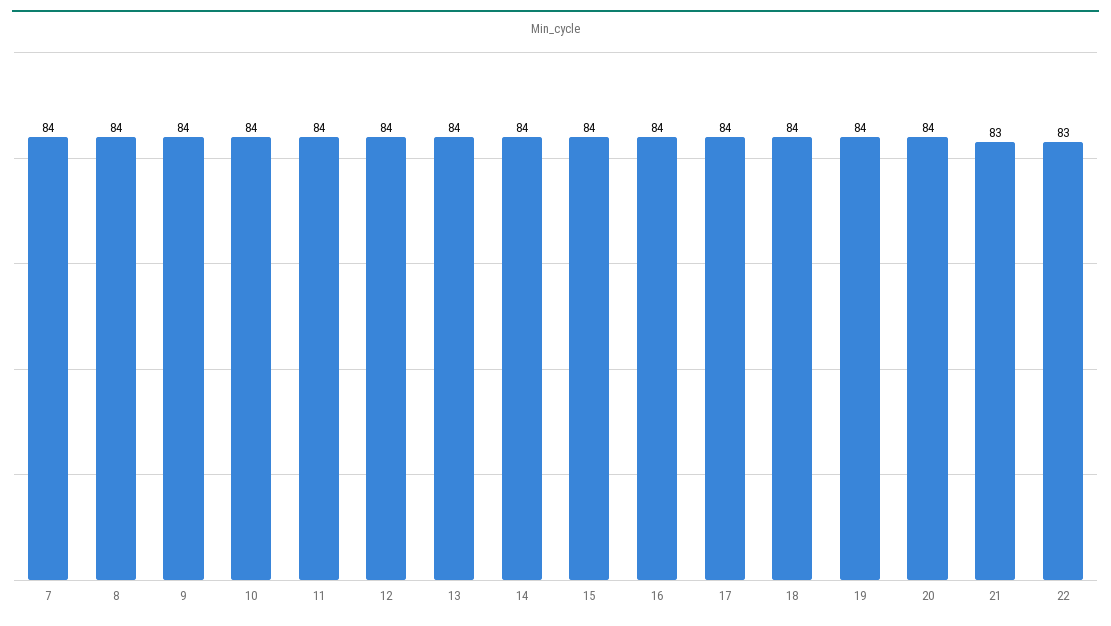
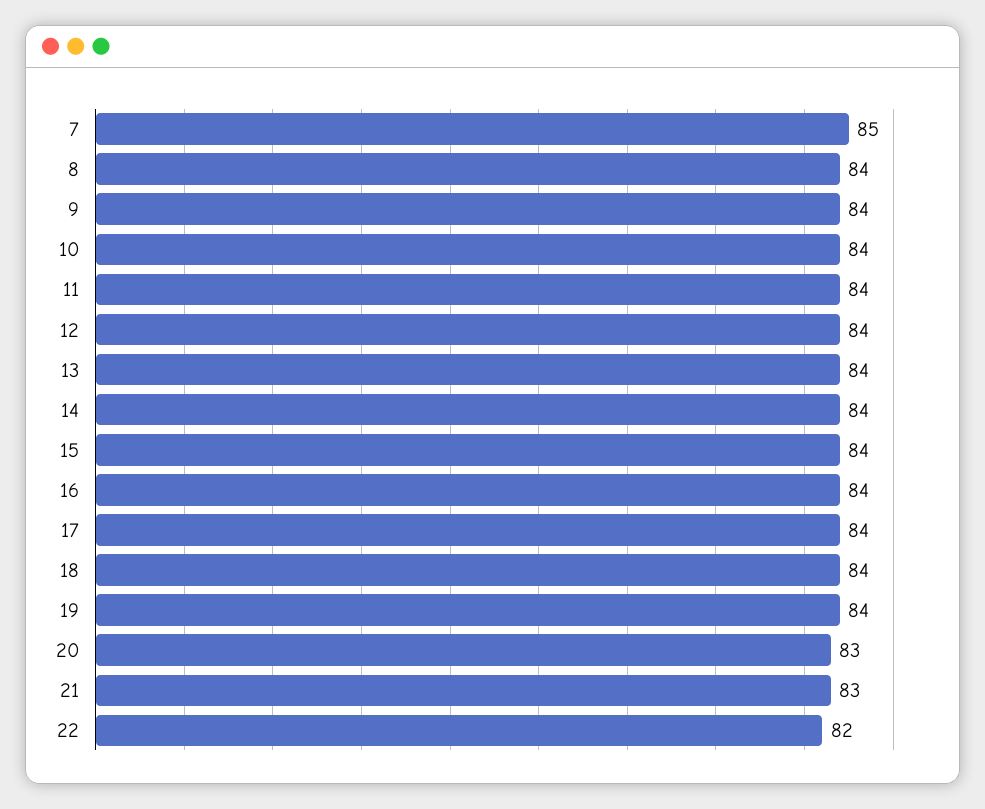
7: 84 -> 85
20: 84 -> 83
22: 83 -> 82

